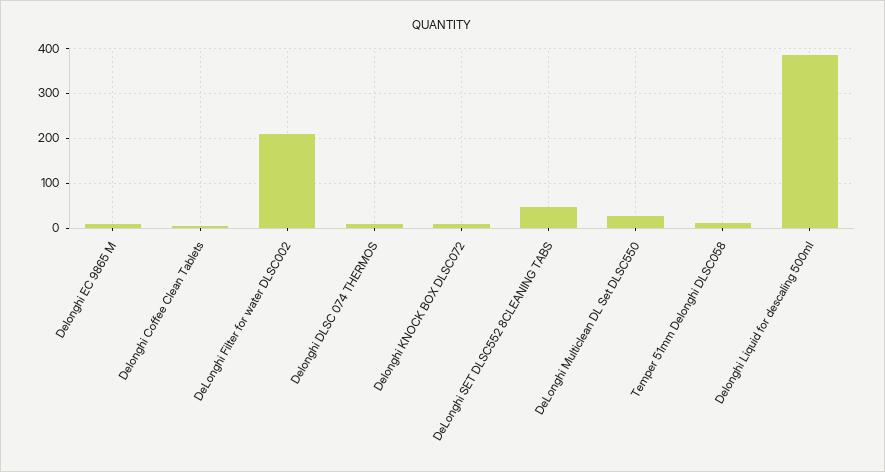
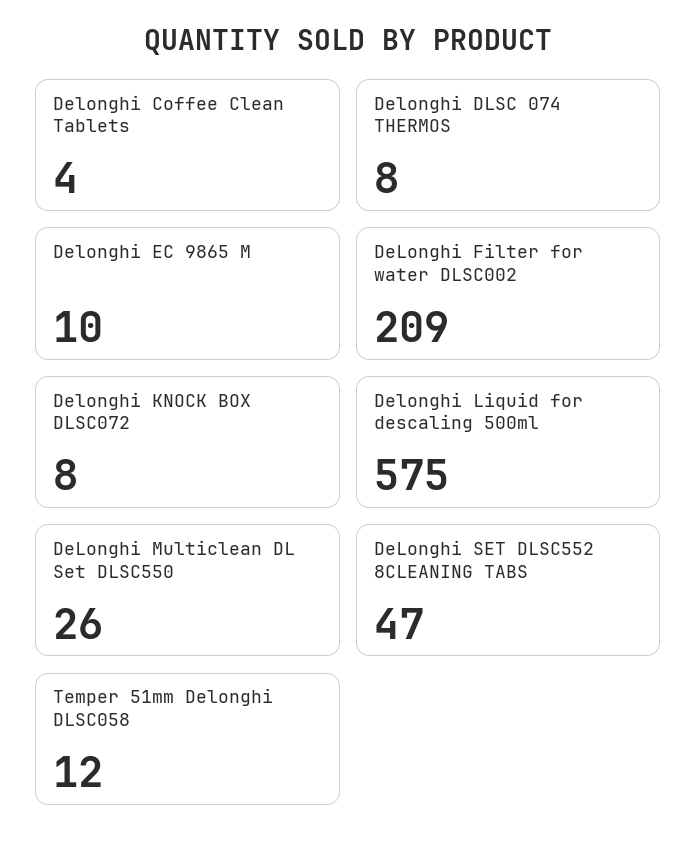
Delonghi Liquid for descaling 500ml: 380 -> 575

